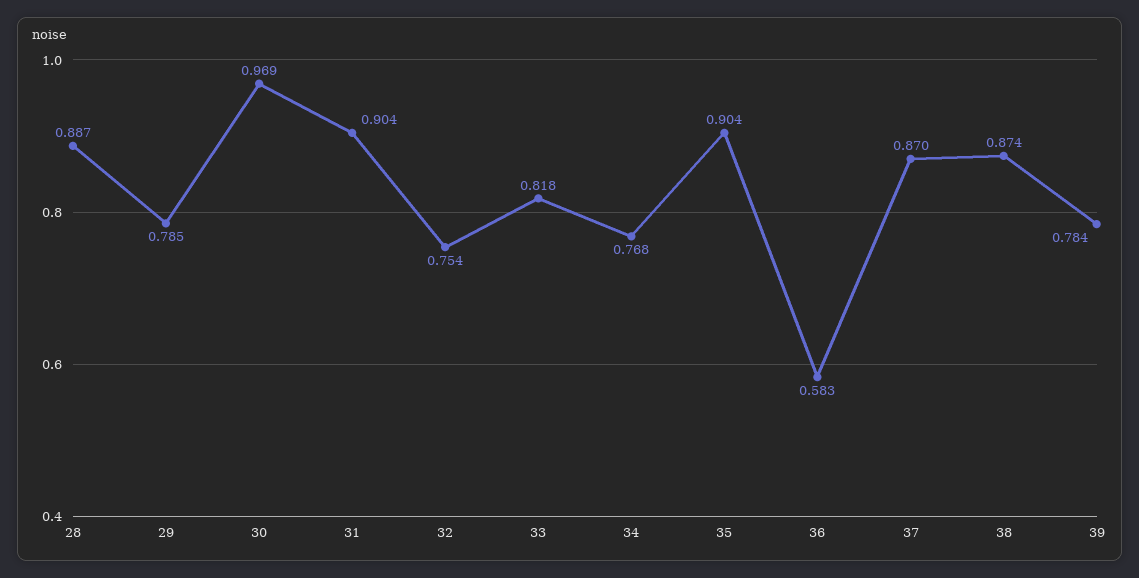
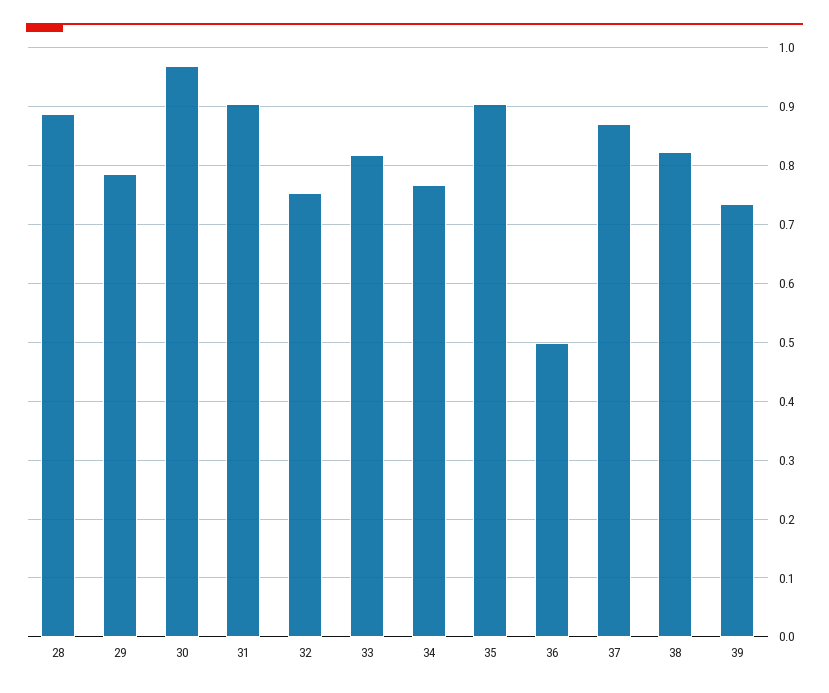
36: 0.583 -> 0.5
38: 0.874 -> 0.82
39: 0.784 -> 0.74

